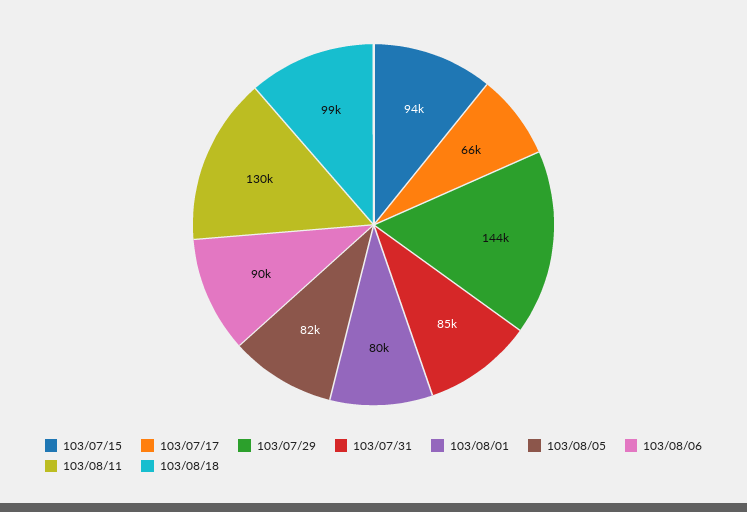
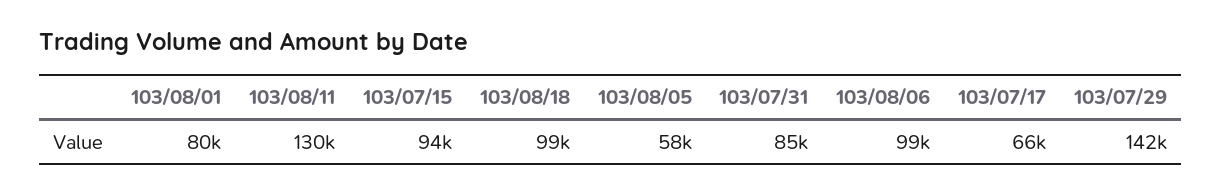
103/07/29: 144000 -> 142000
103/08/05: 82000 -> 58000
103/08/06: 90000 -> 99000

